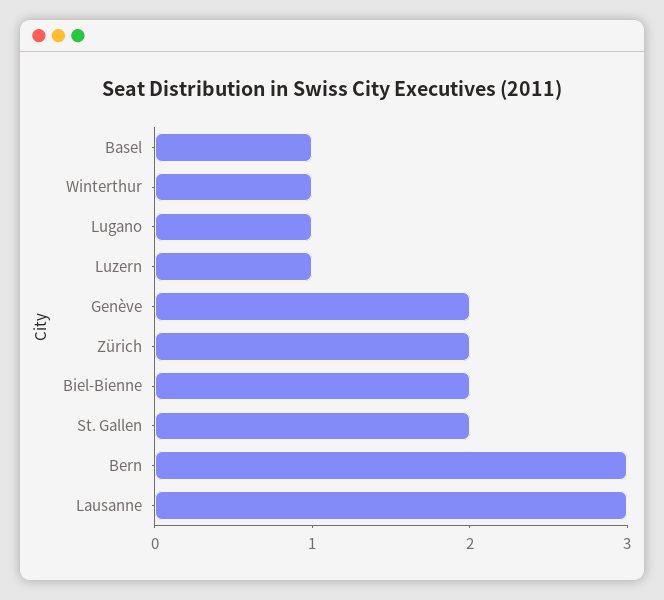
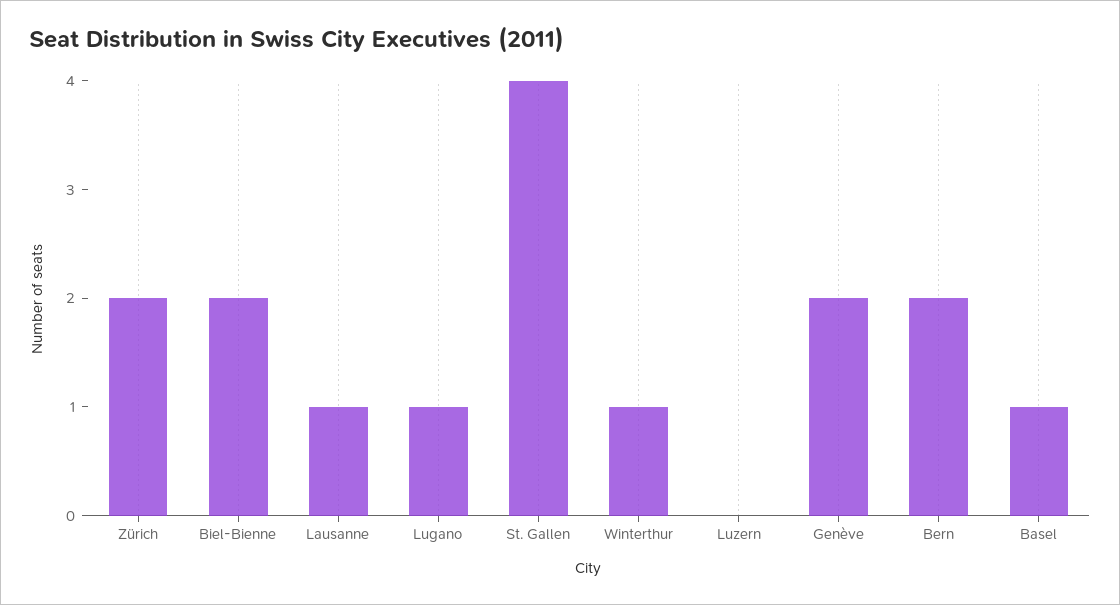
Luzern: 1 -> 0
St. Gallen: 2 -> 4
Bern: 3 -> 2
Lausanne: 3 -> 1

